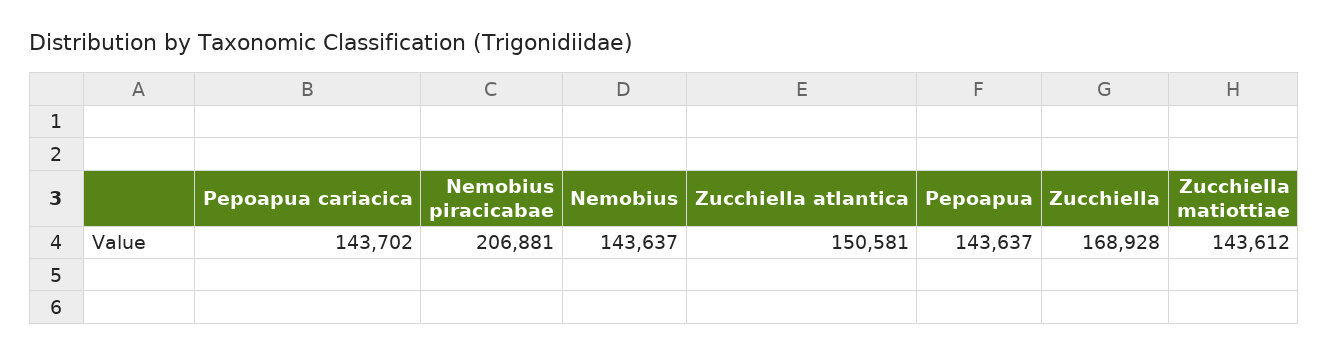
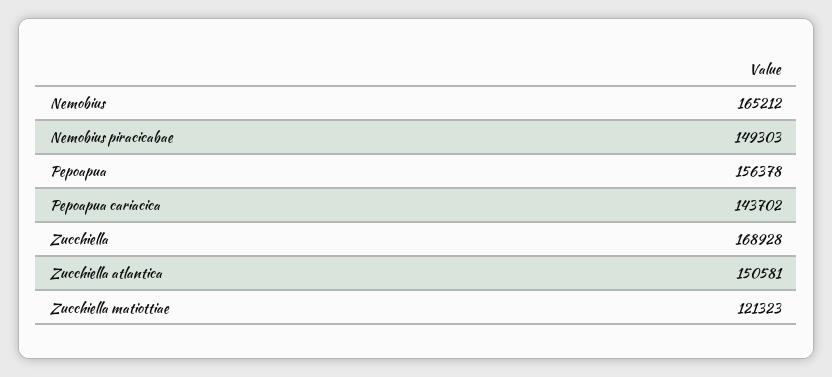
Nemobius piracicabae: 206881 -> 149303
Nemobius: 143637 -> 165212
Pepoapua: 143637 -> 156378
Zucchiella matiottiae: 143612 -> 121323

